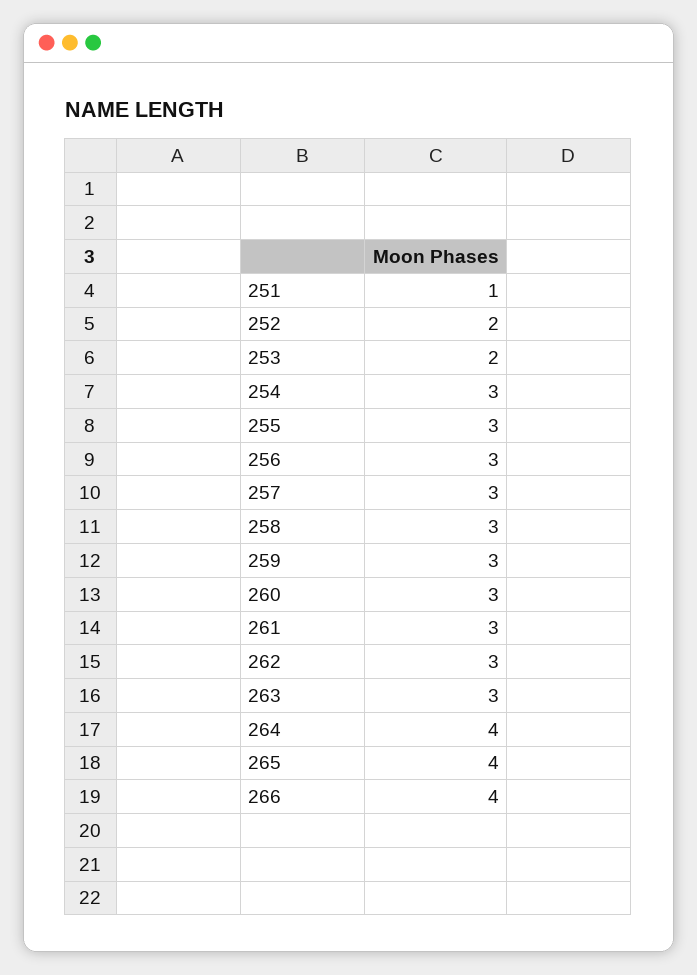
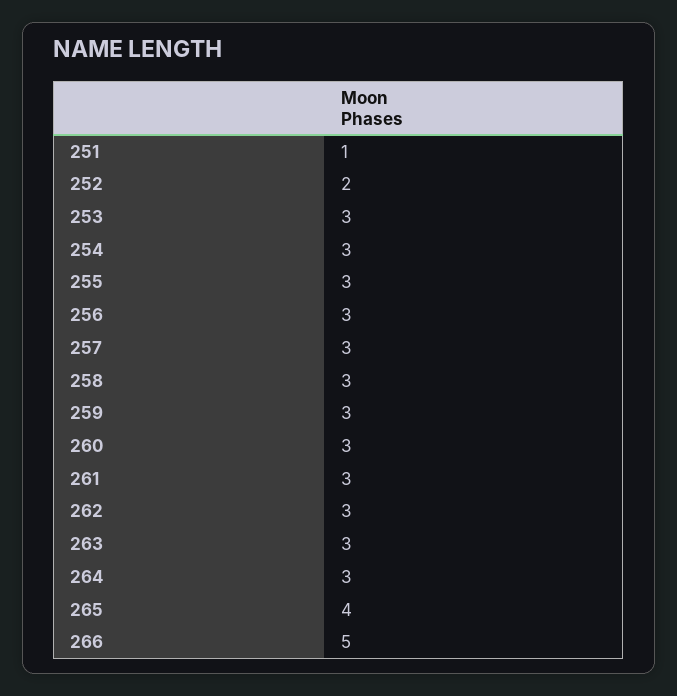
253: 2 -> 3
264: 4 -> 3
266: 4 -> 5

